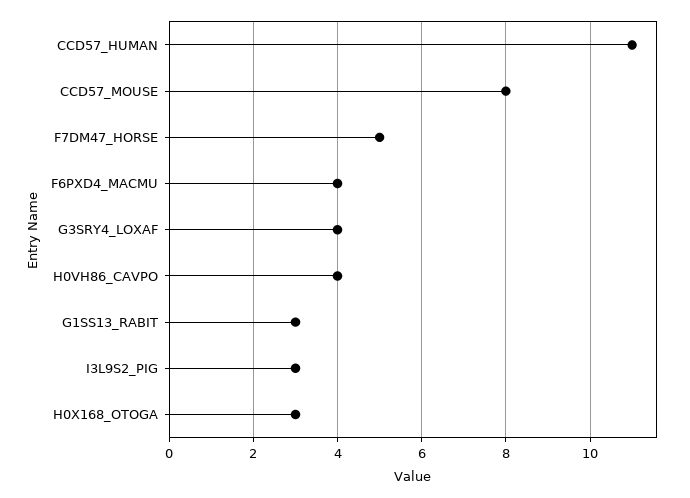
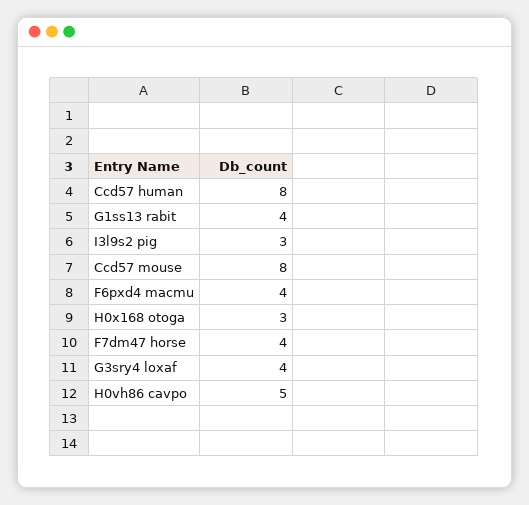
CCD57_HUMAN: 11 -> 8
F7DM47_HORSE: 5 -> 4
H0VH86_CAVPO: 4 -> 5
G1SS13_RABIT: 3 -> 4

